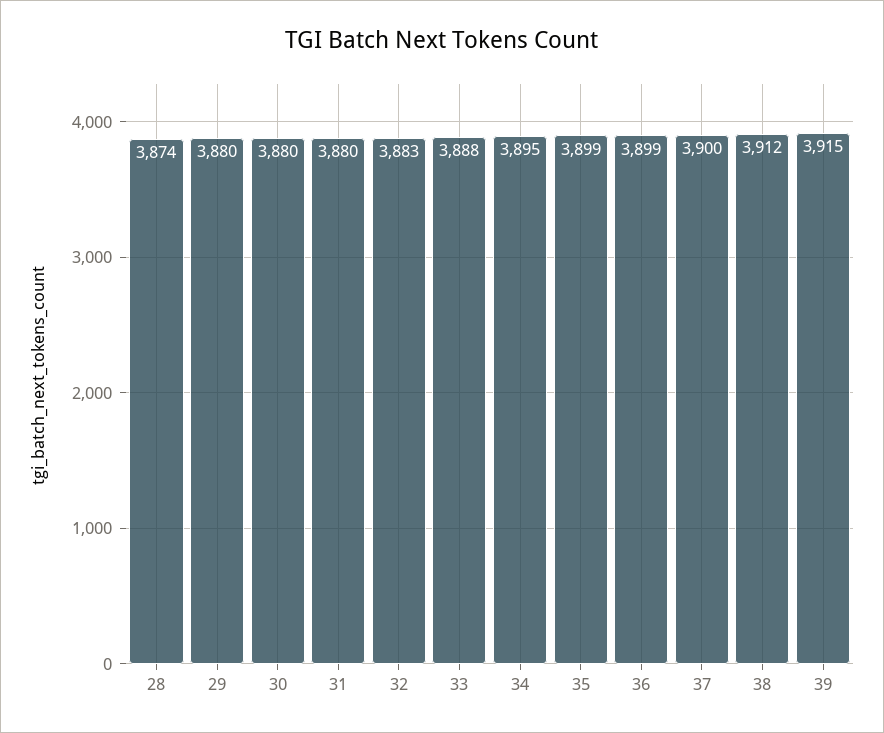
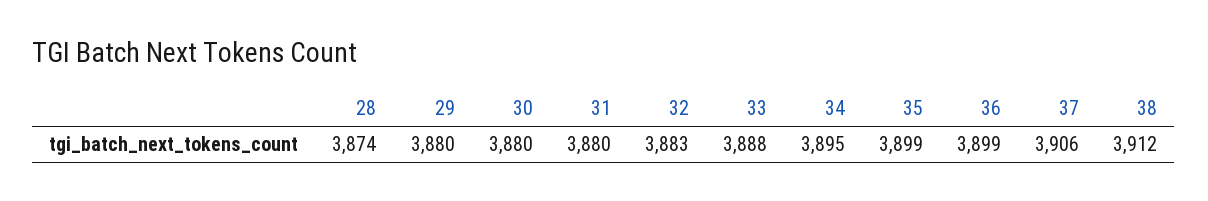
37: 3900 -> 3906
39: 3915 -> none

